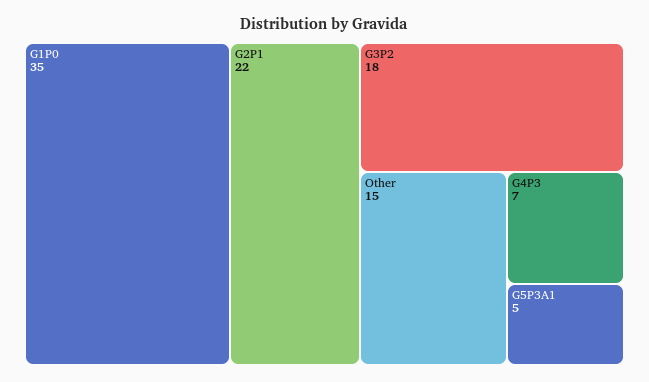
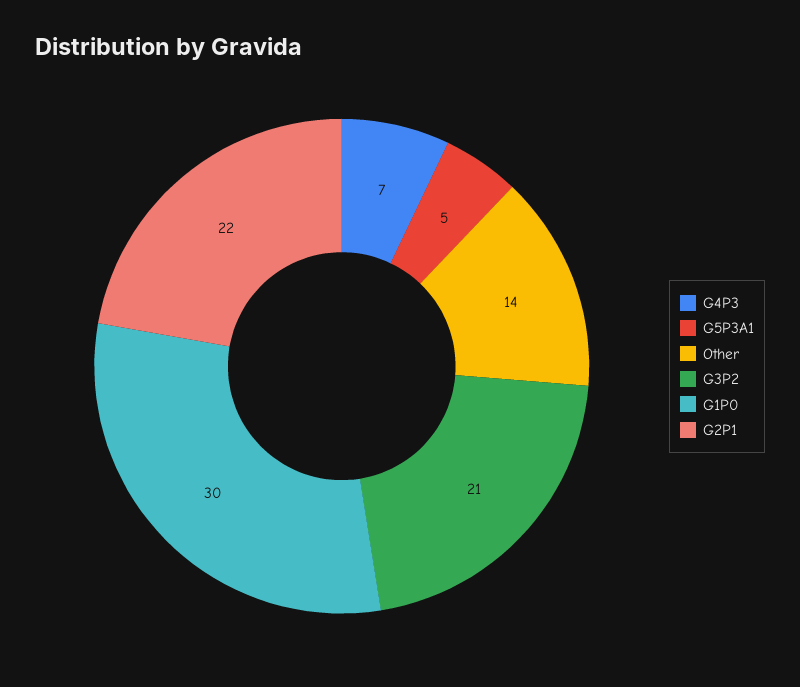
G1P0: 35 -> 30
G3P2: 18 -> 21
Other: 15 -> 14

